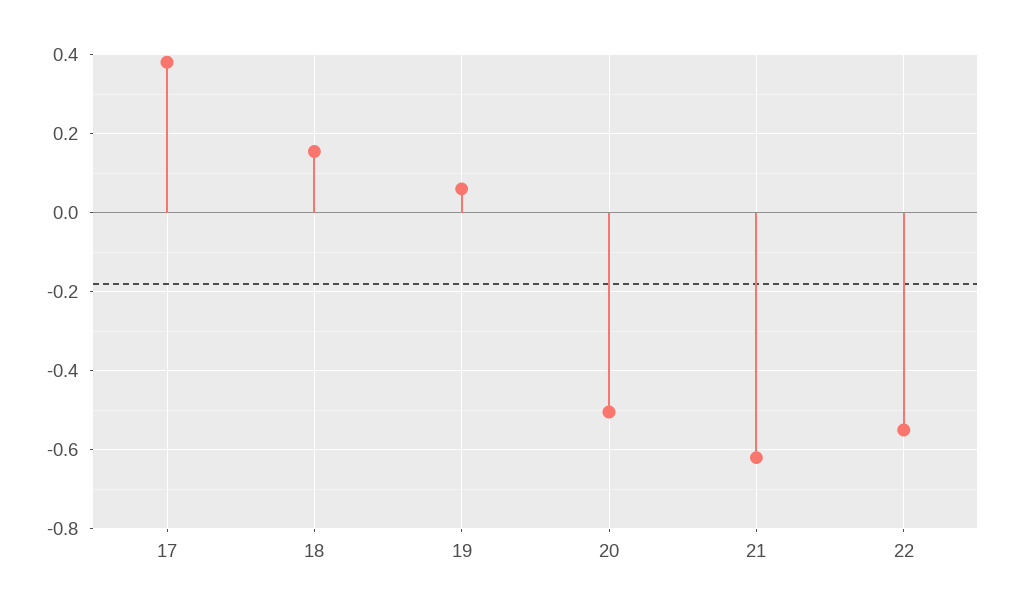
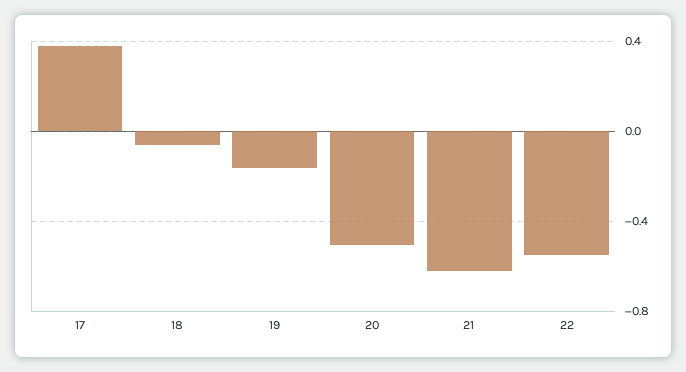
18: 0.16 -> -0.05
19: 0.06 -> -0.15

